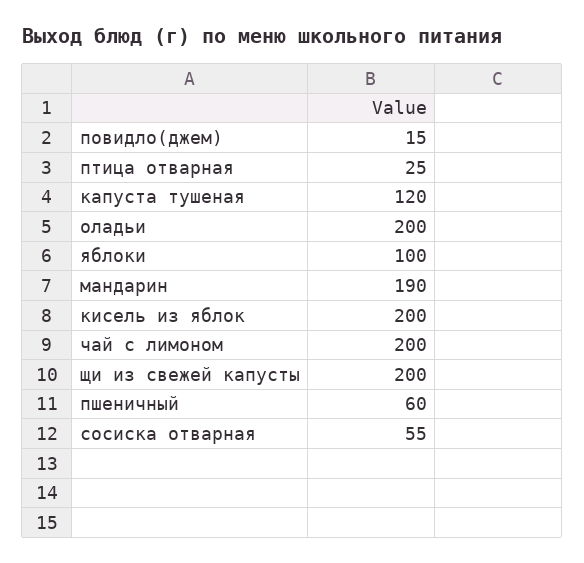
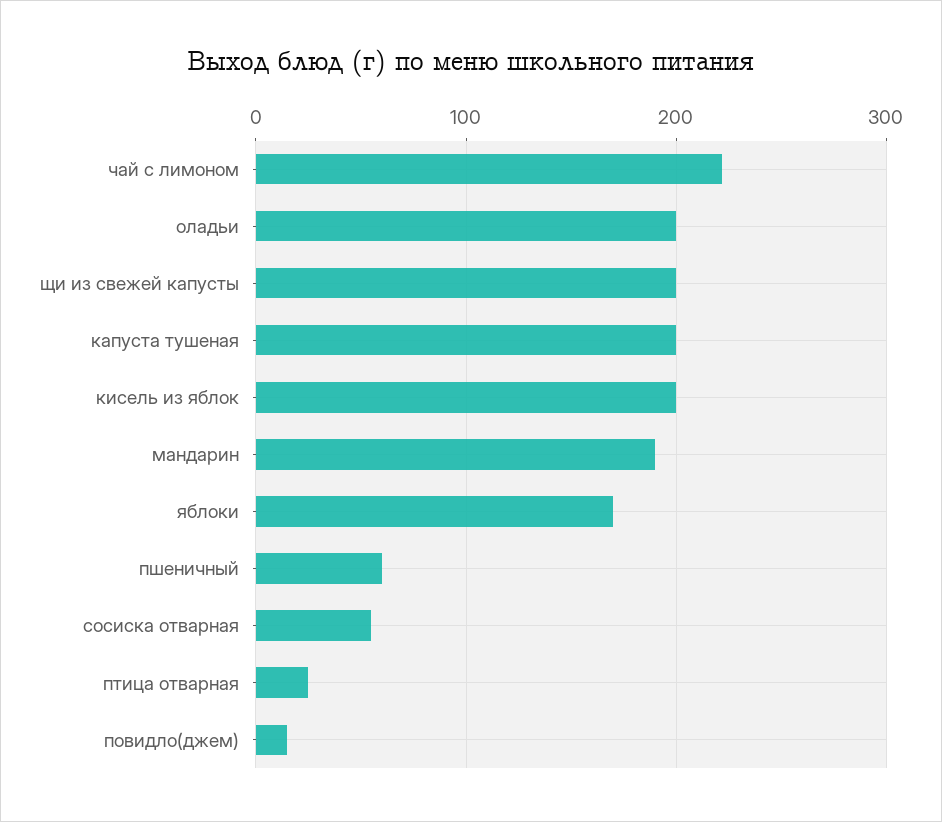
капуста тушеная: 120 -> 200
яблоки: 100 -> 170
чай с лимоном: 200 -> 220

